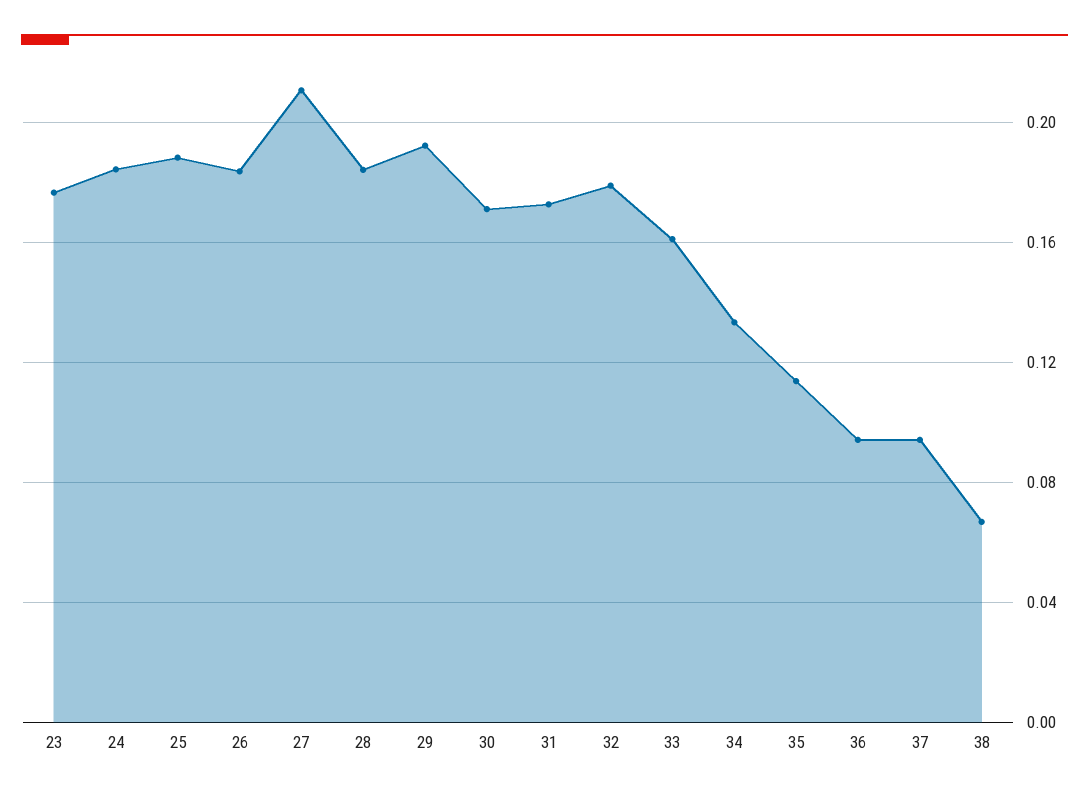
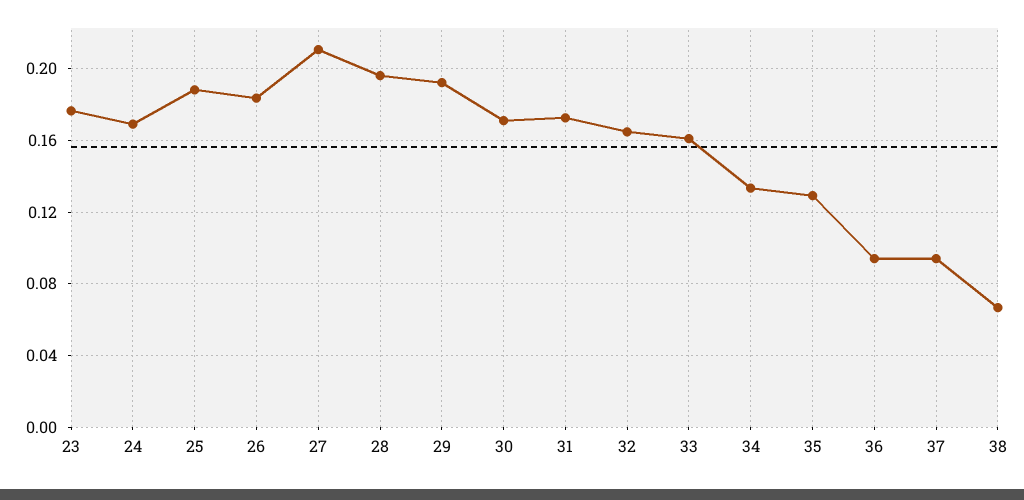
24: 0.185 -> 0.17
28: 0.185 -> 0.195
32: 0.18 -> 0.165
35: 0.115 -> 0.13

